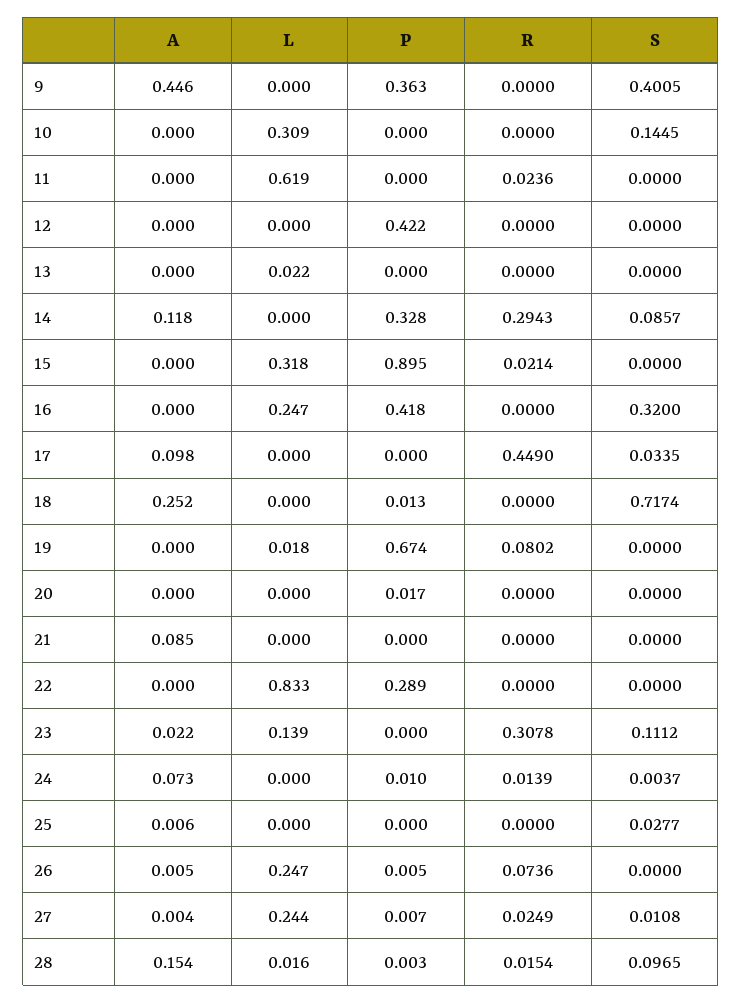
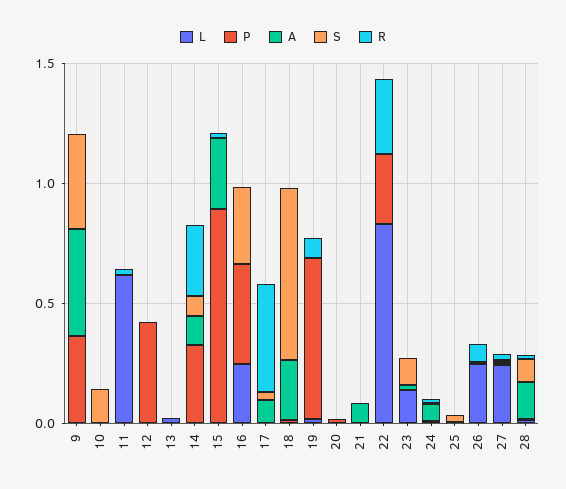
L, 10: 0.309 -> 0
A, 15: 0 -> 0.3
L, 15: 0.318 -> 0
R, 22: 0 -> 0.3
R, 23: 0.3078 -> 0

